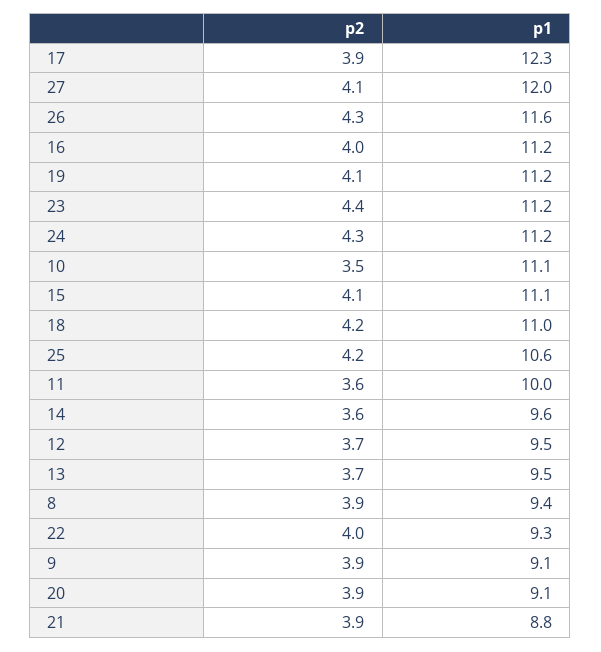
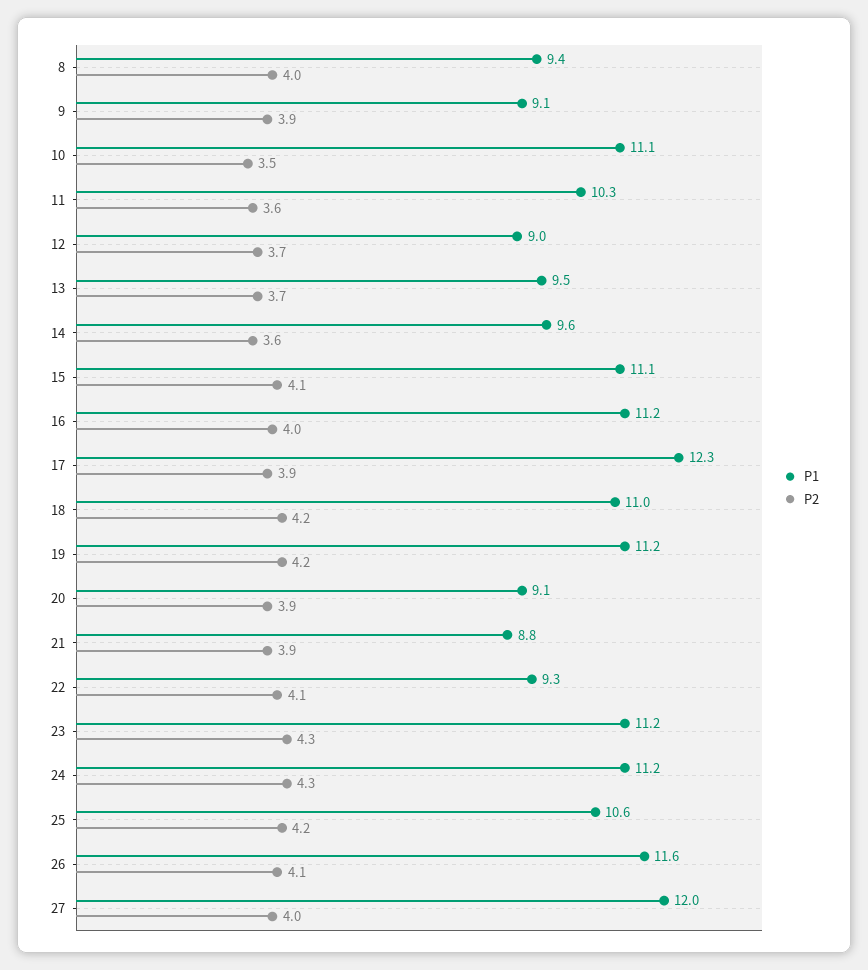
p2, 27: 4.1 -> 4
p2, 26: 4.3 -> 4.1
p2, 19: 4.1 -> 4.2
p2, 23: 4.4 -> 4.3
p1, 11: 10 -> 10.3
p1, 12: 9.5 -> 9
p2, 8: 3.9 -> 4
p2, 22: 4 -> 4.1

